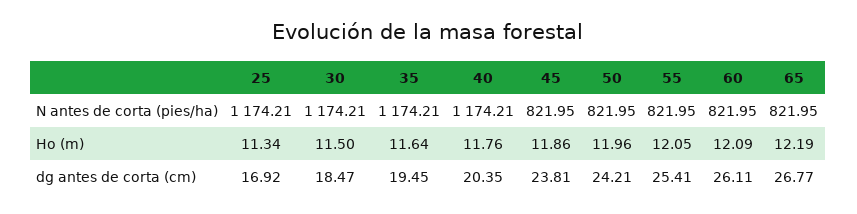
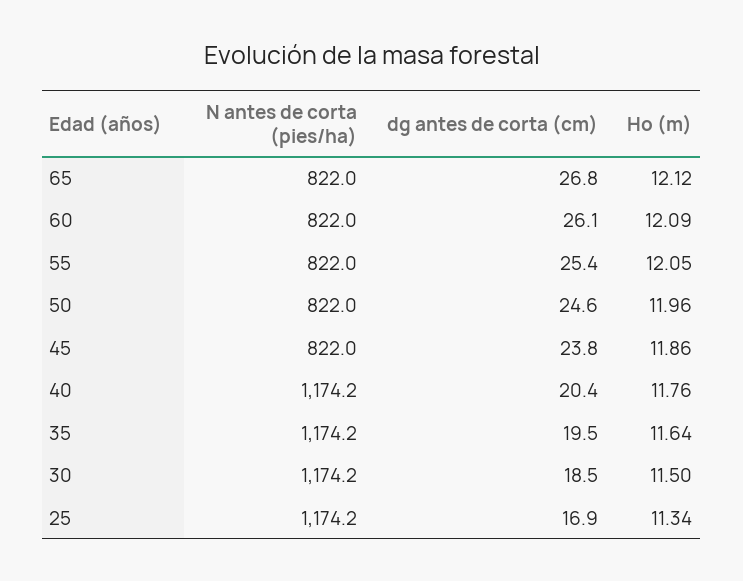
65, Ho (m): 12.19 -> 12.12
50, dg antes de corta (cm): 24.21 -> 24.6

